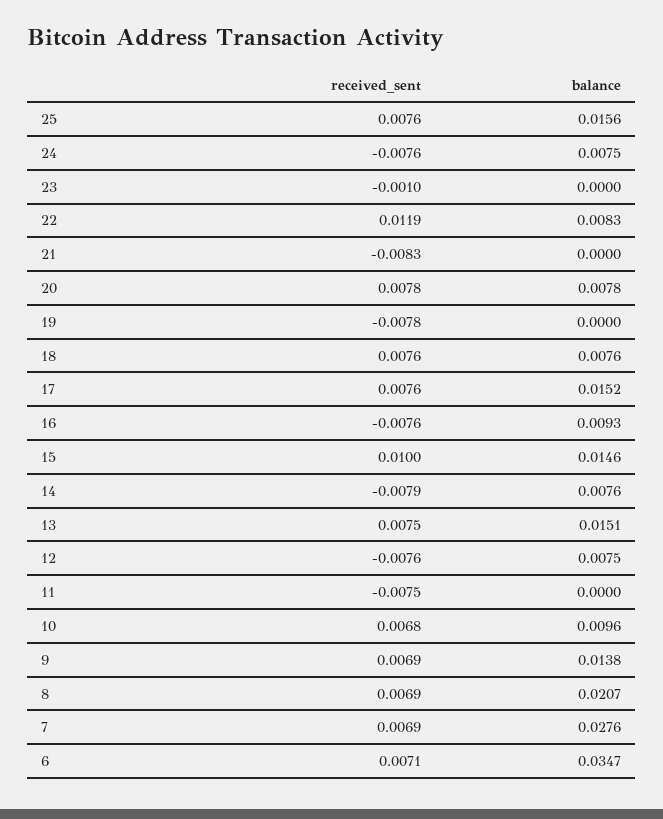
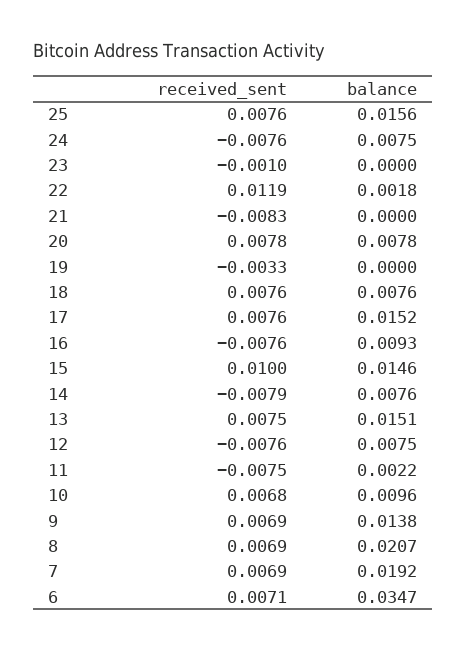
balance, 22: 0.0083 -> 0.0018
received_sent, 19: -0.0078 -> -0.0033
balance, 11: 0 -> 0.0022
balance, 7: 0.0276 -> 0.0192

